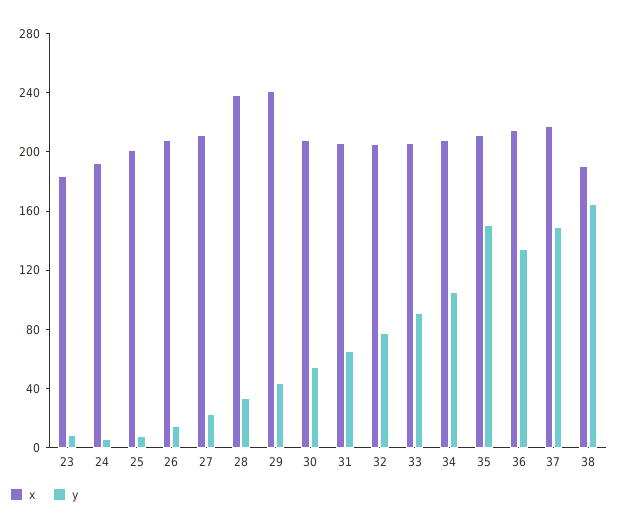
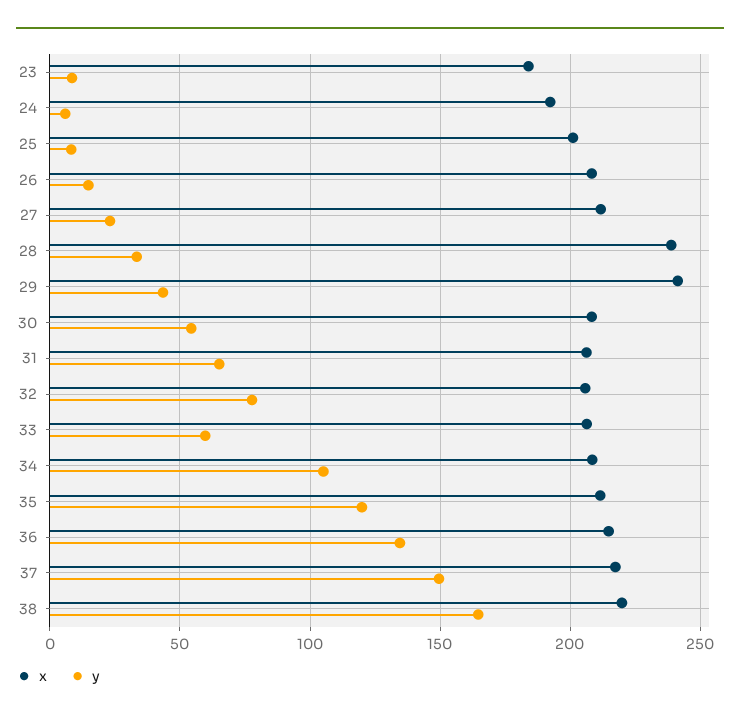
y, 33: 90 -> 60
y, 35: 150 -> 120
x, 38: 190 -> 220

